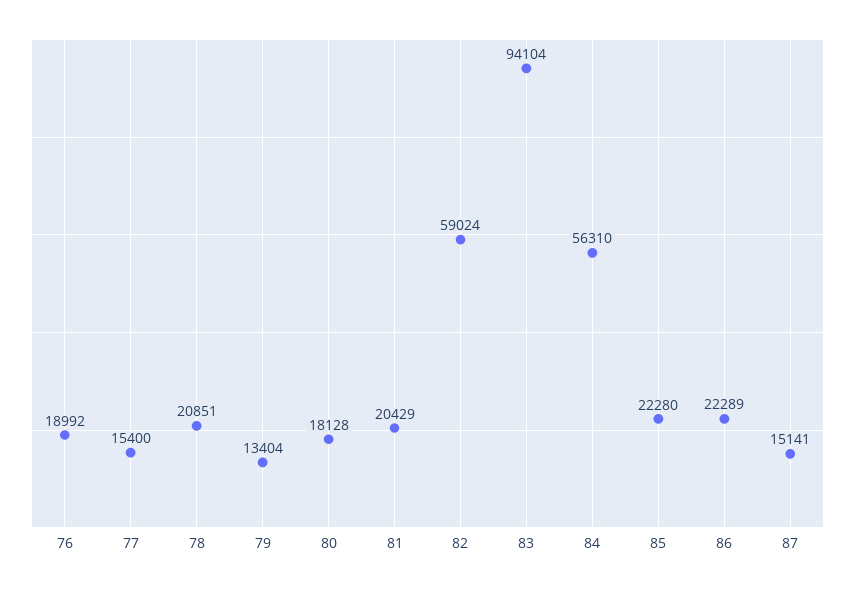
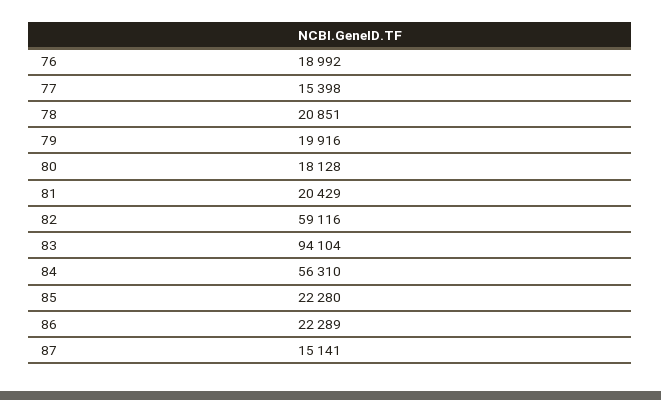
77: 15400 -> 15398
79: 13404 -> 19916
82: 59024 -> 59116

